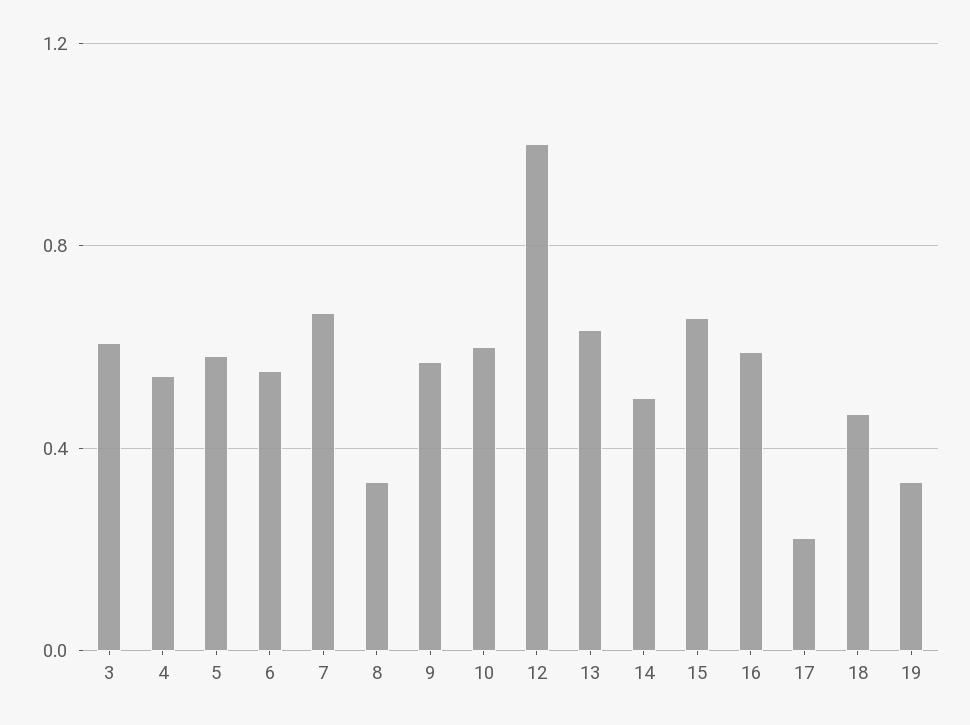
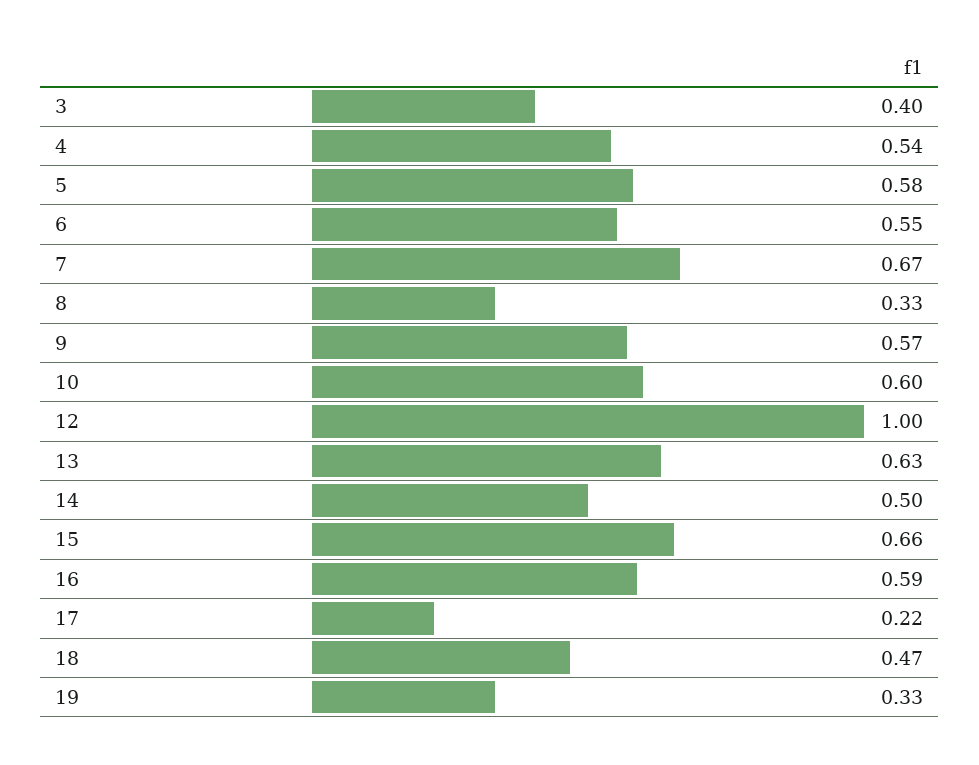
3: 0.6 -> 0.4

